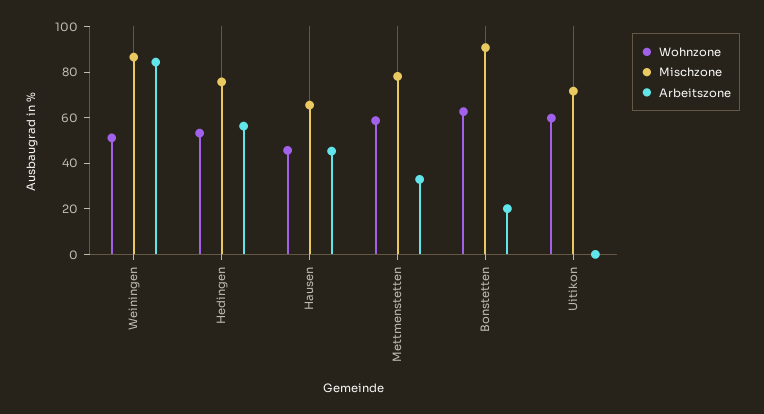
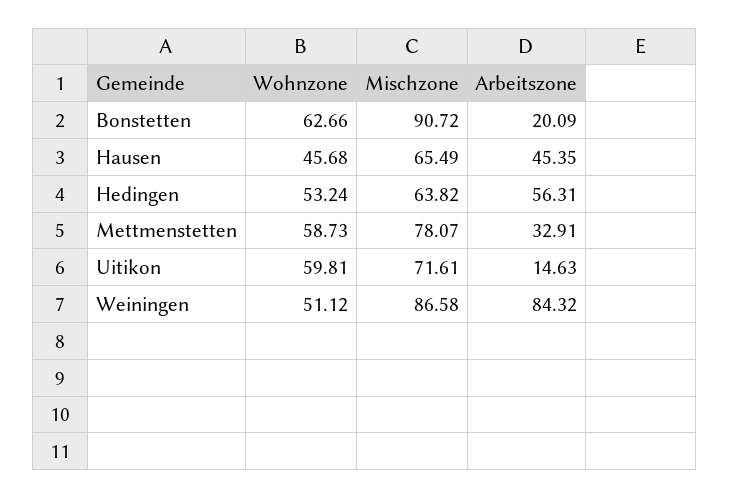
Mischzone, Hedingen: 75 -> 63.82
Arbeitszone, Uitikon: 0 -> 14.63

